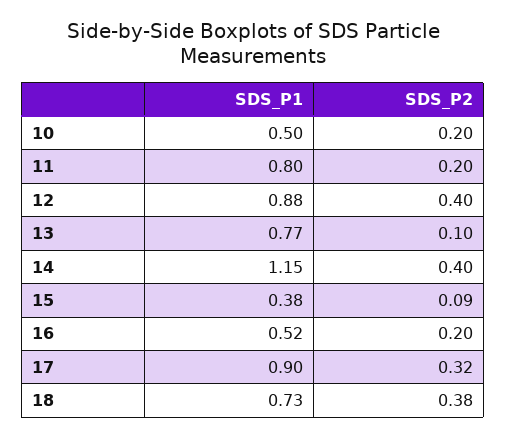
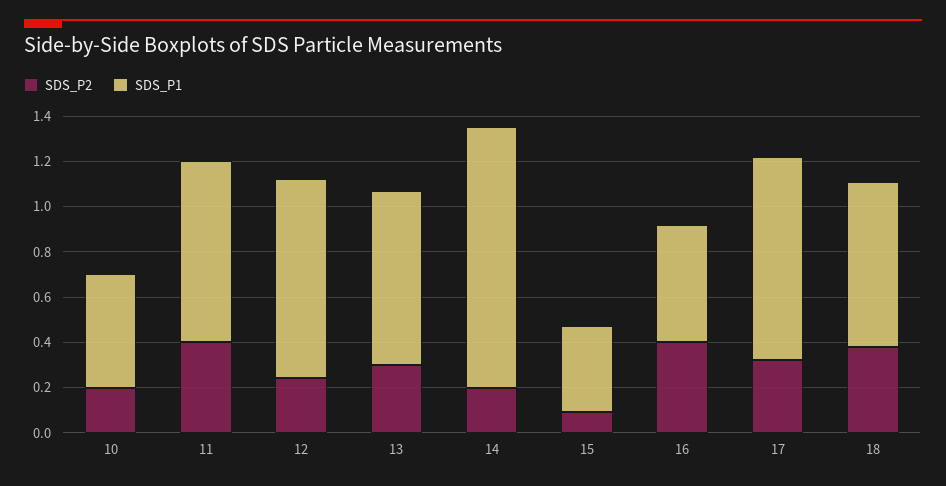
SDS_P2, 11: 0.2 -> 0.4
SDS_P2, 12: 0.4 -> 0.25
SDS_P2, 13: 0.1 -> 0.3
SDS_P2, 14: 0.4 -> 0.2
SDS_P2, 16: 0.2 -> 0.4

